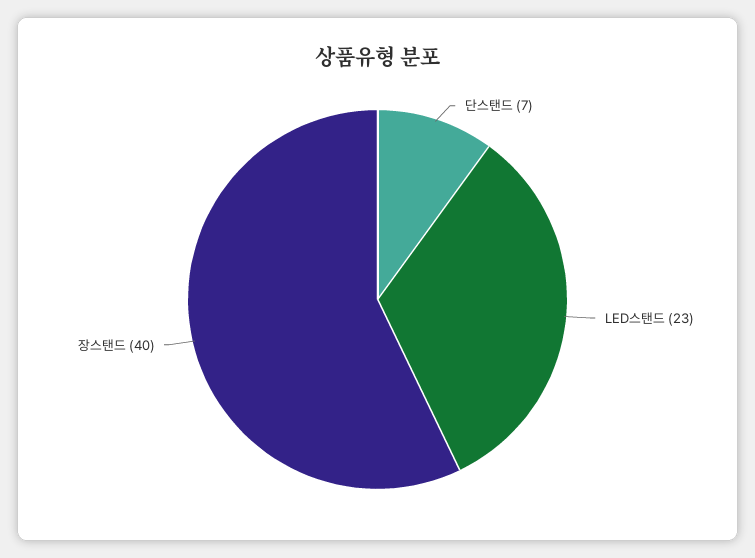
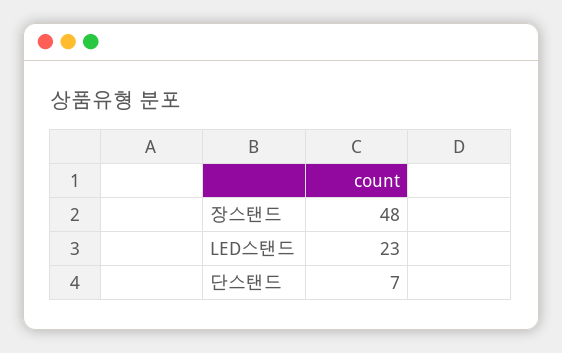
장스탠드: 40 -> 48

